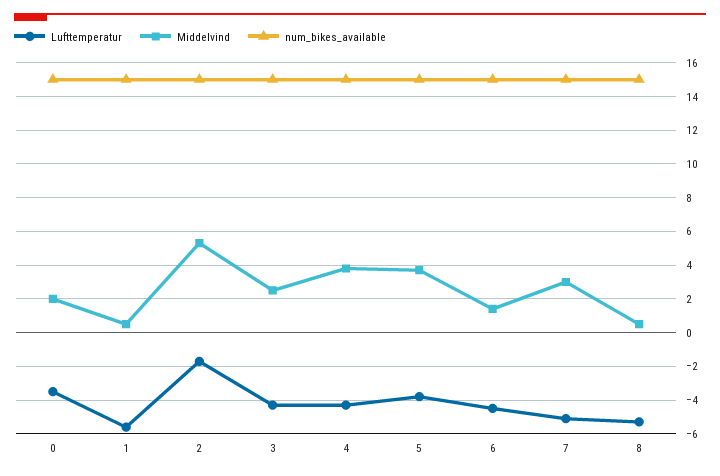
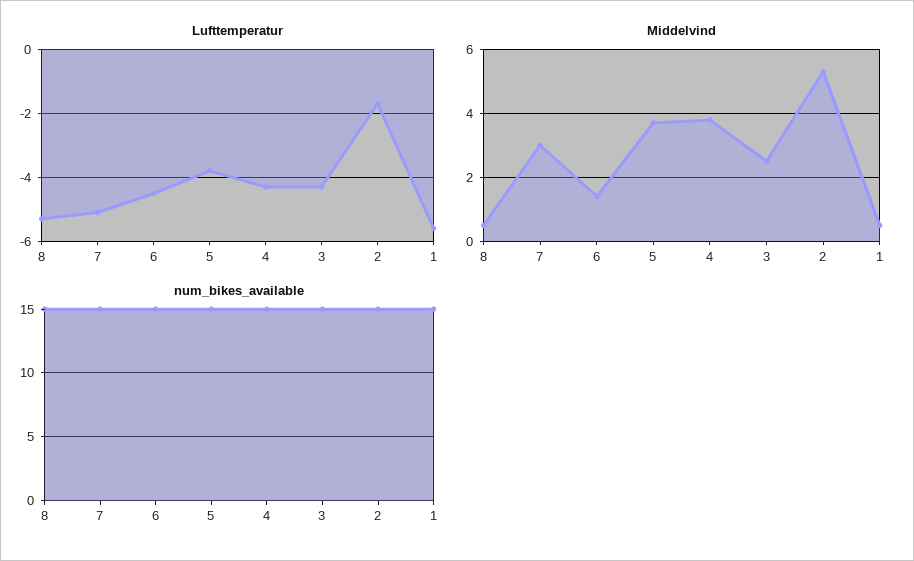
Lufttemperatur, 0: -3.5 -> none
Middelvind, 0: 2 -> none
num_bikes_available, 0: 15 -> none

